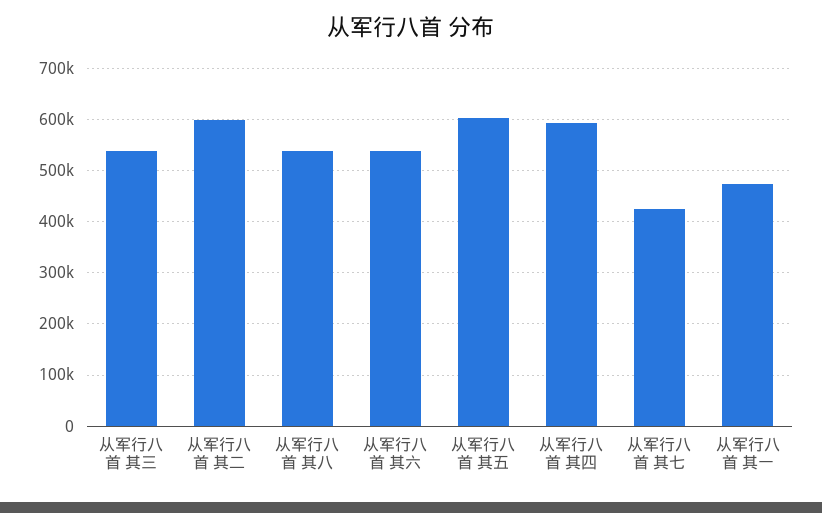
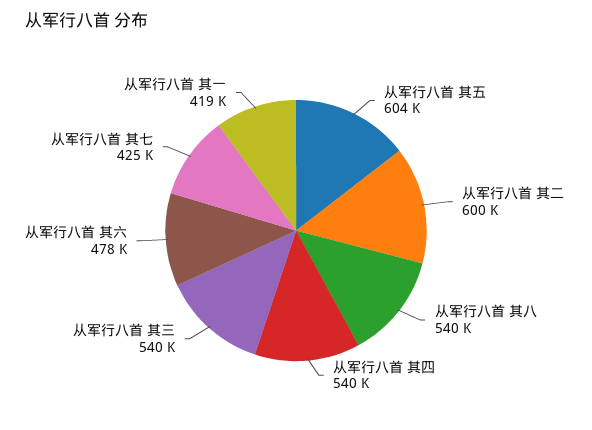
从军行八首 其六: 540000 -> 478000
从军行八首 其四: 600000 -> 540000
从军行八首 其一: 480000 -> 419000

